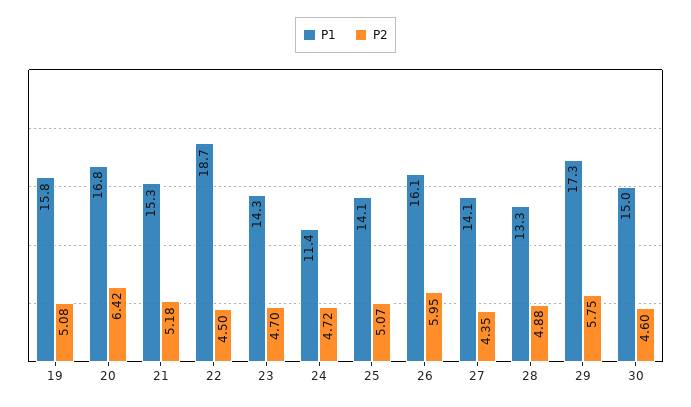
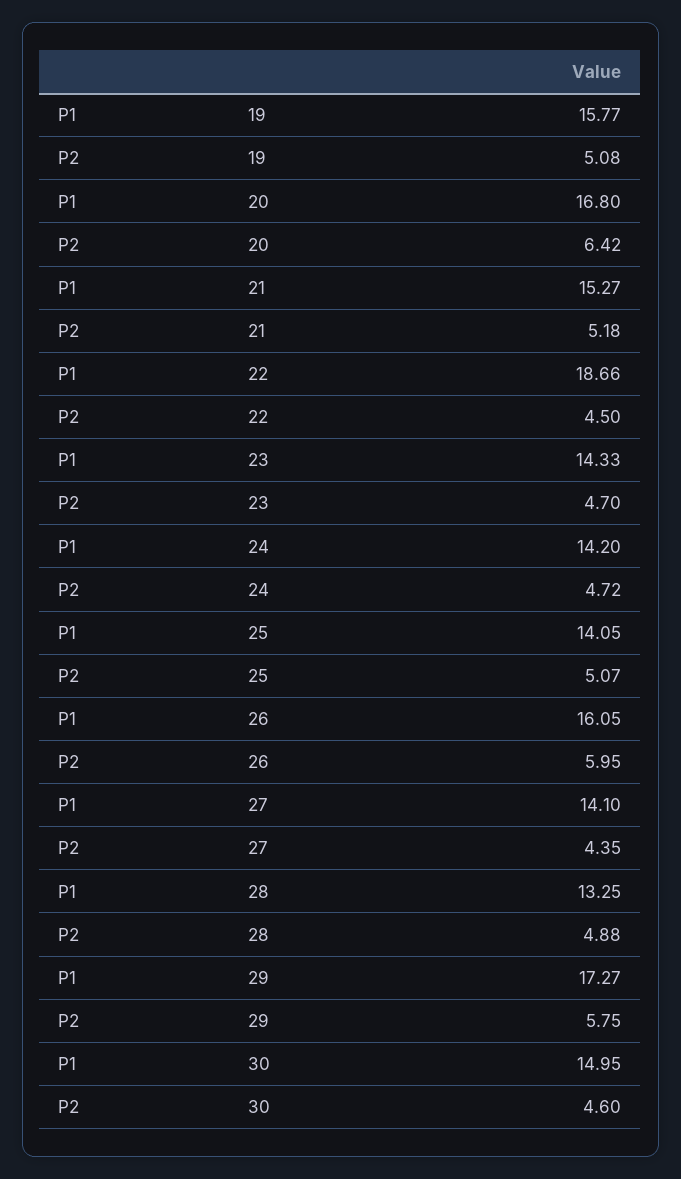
P1, 24: 11.4 -> 14.2

